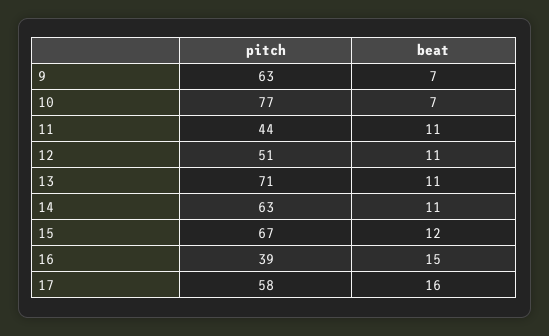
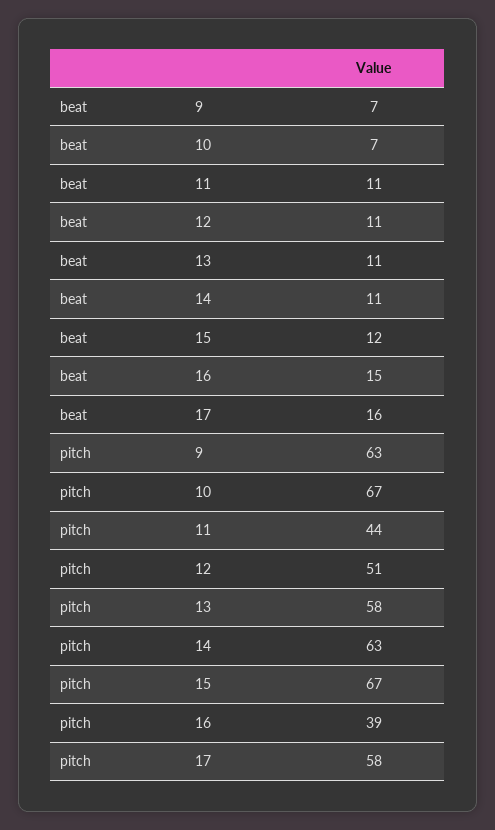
pitch, 10: 77 -> 67
pitch, 13: 71 -> 58

